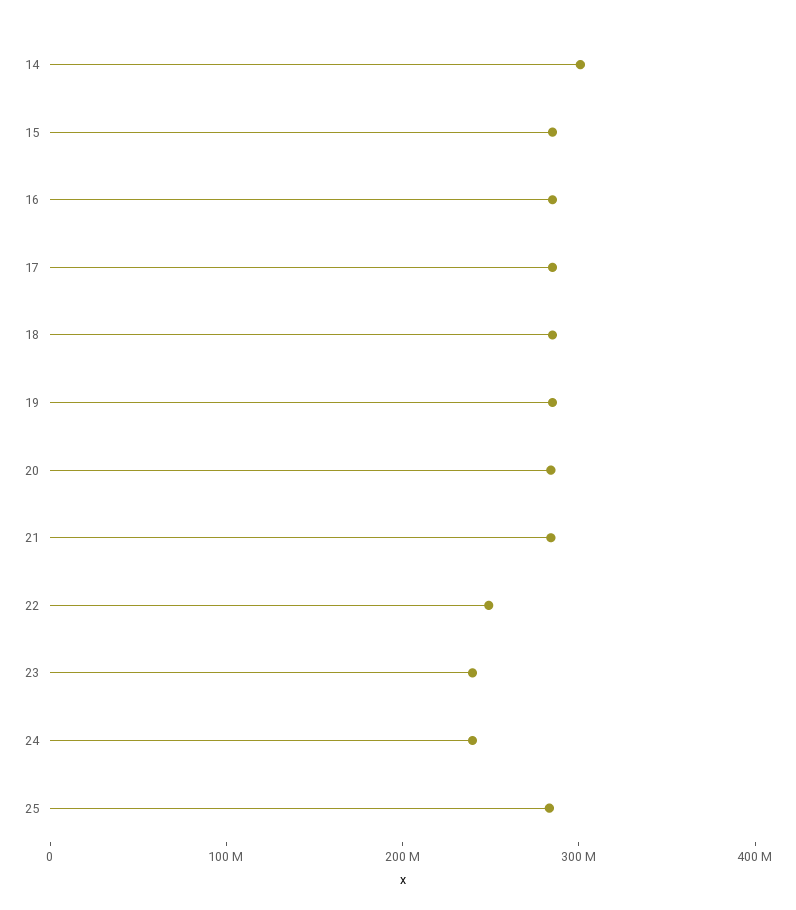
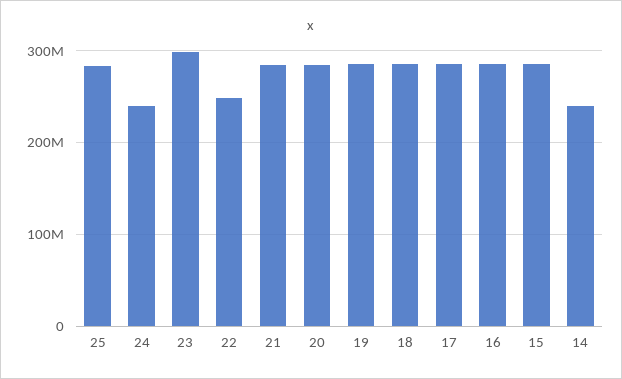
14: 300000000 -> 240000000
23: 240000000 -> 300000000

